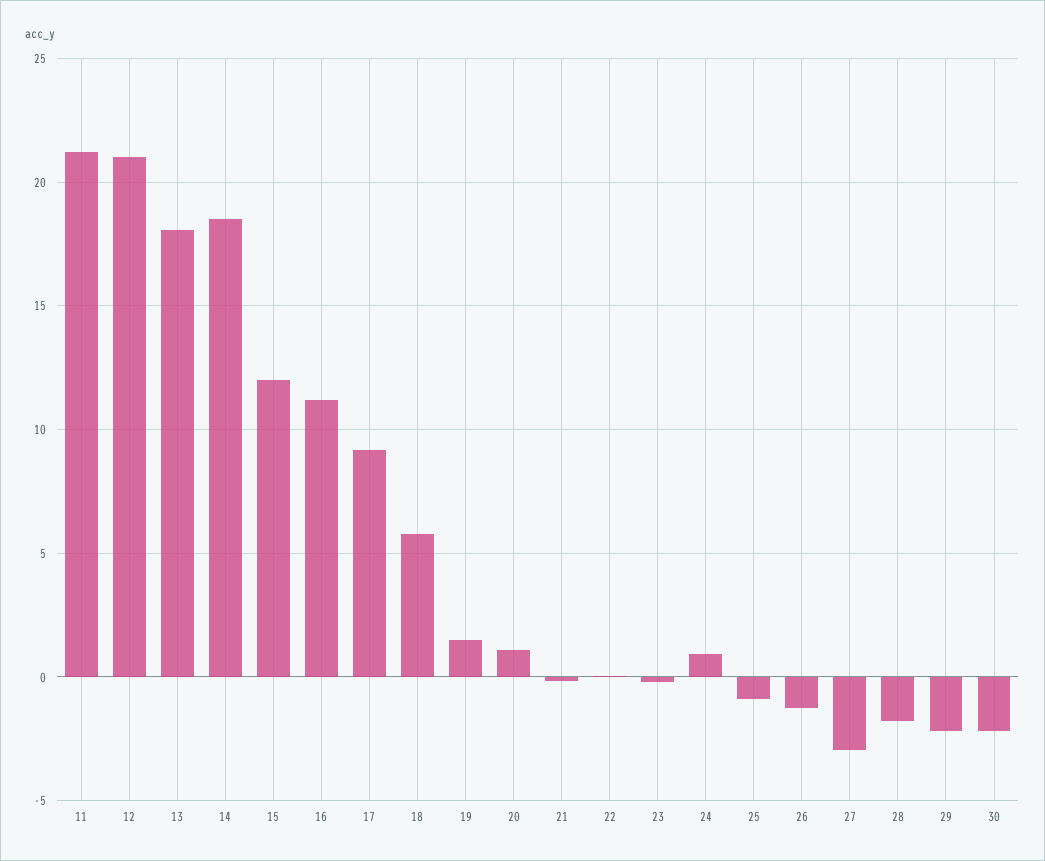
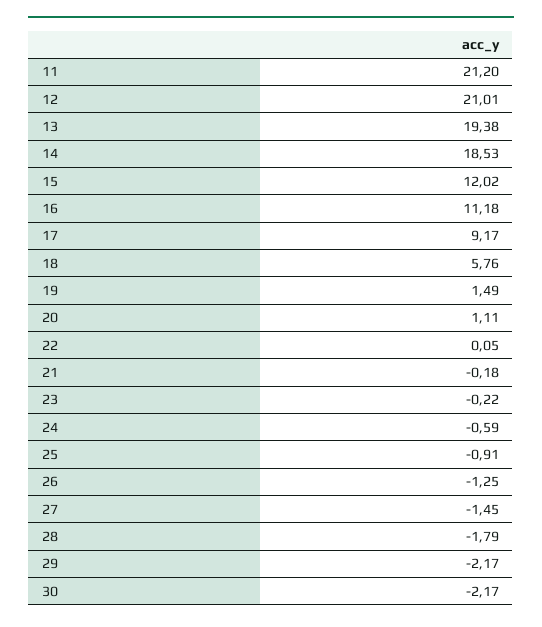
13: 18 -> 19.38
24: 1 -> -0.59
27: -3 -> -1.45

